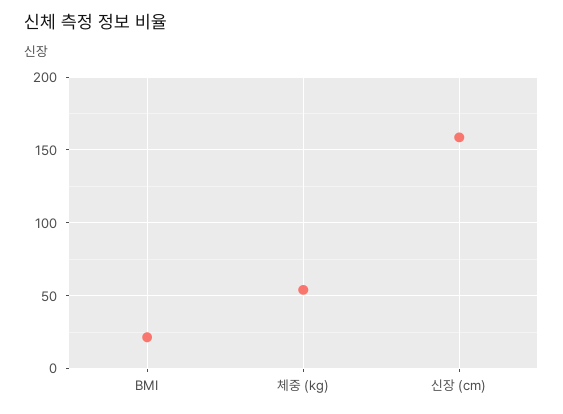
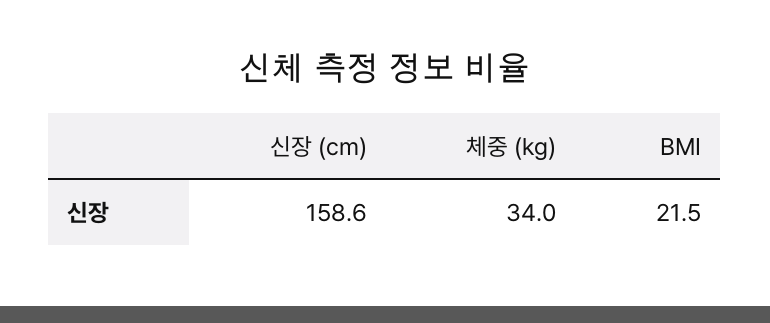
체중 (kg): 55 -> 34

